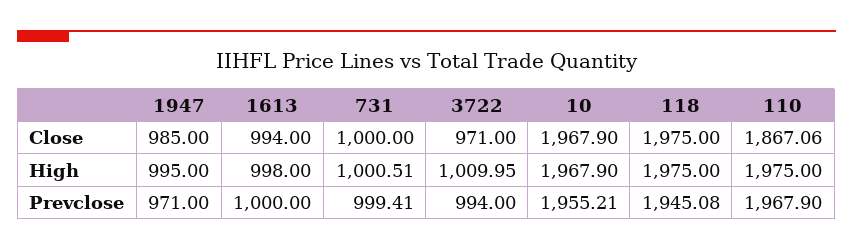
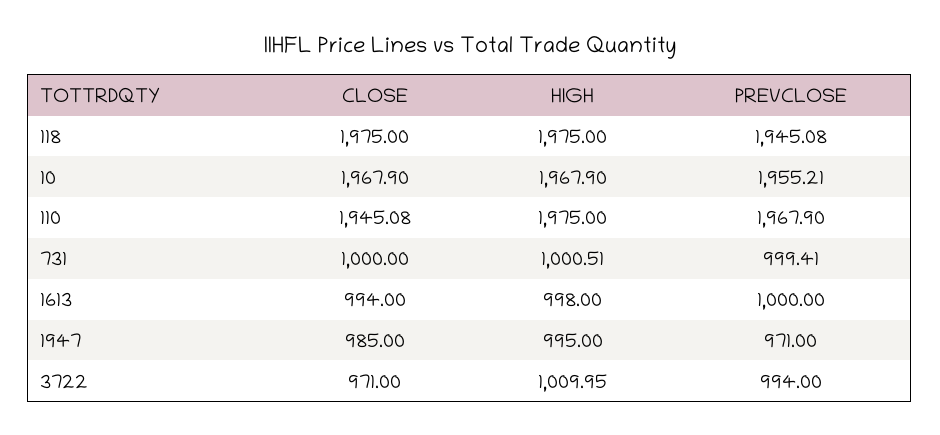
110, Close: 1867.06 -> 1945.08

